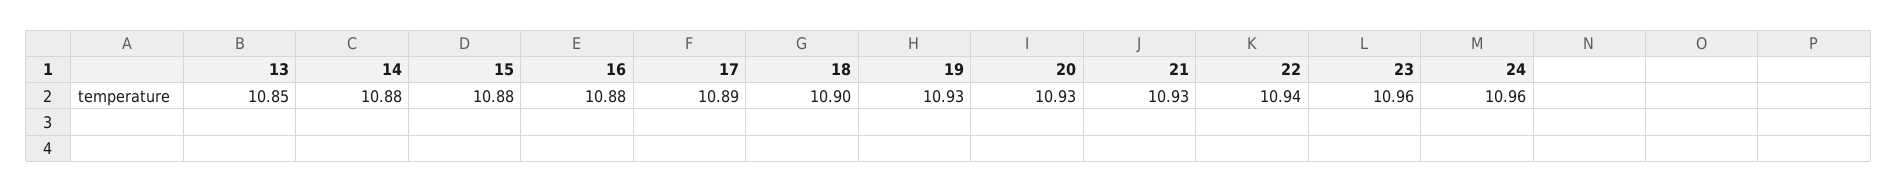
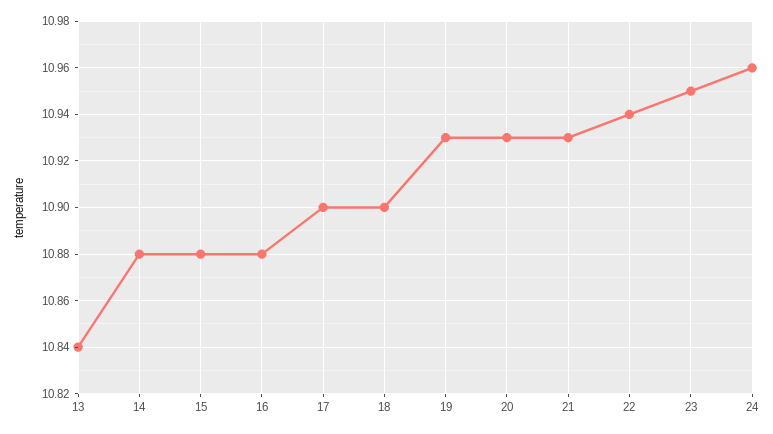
13: 10.85 -> 10.84
17: 10.89 -> 10.9
23: 10.96 -> 10.95

